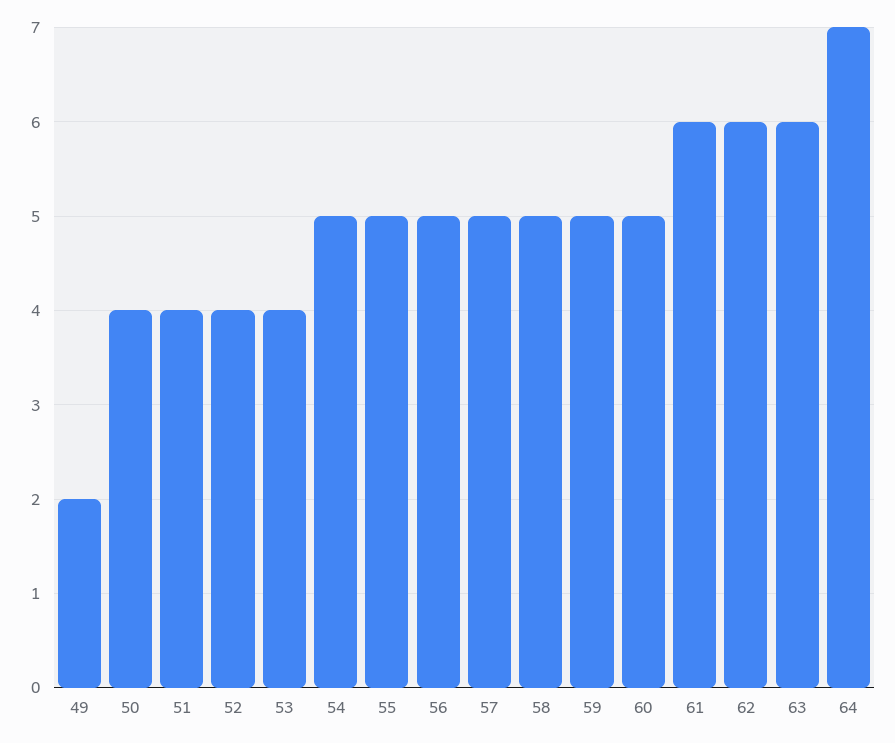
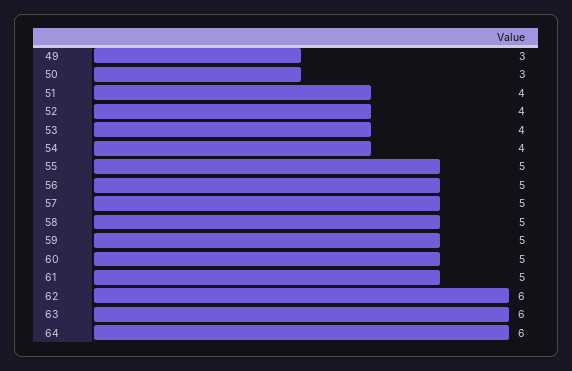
49: 2 -> 3
50: 4 -> 3
54: 5 -> 4
61: 6 -> 5
64: 7 -> 6

